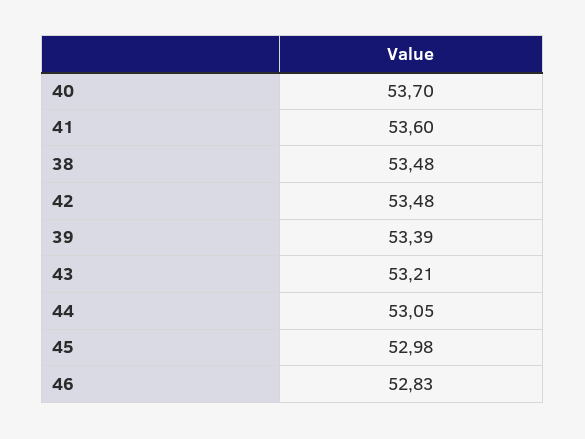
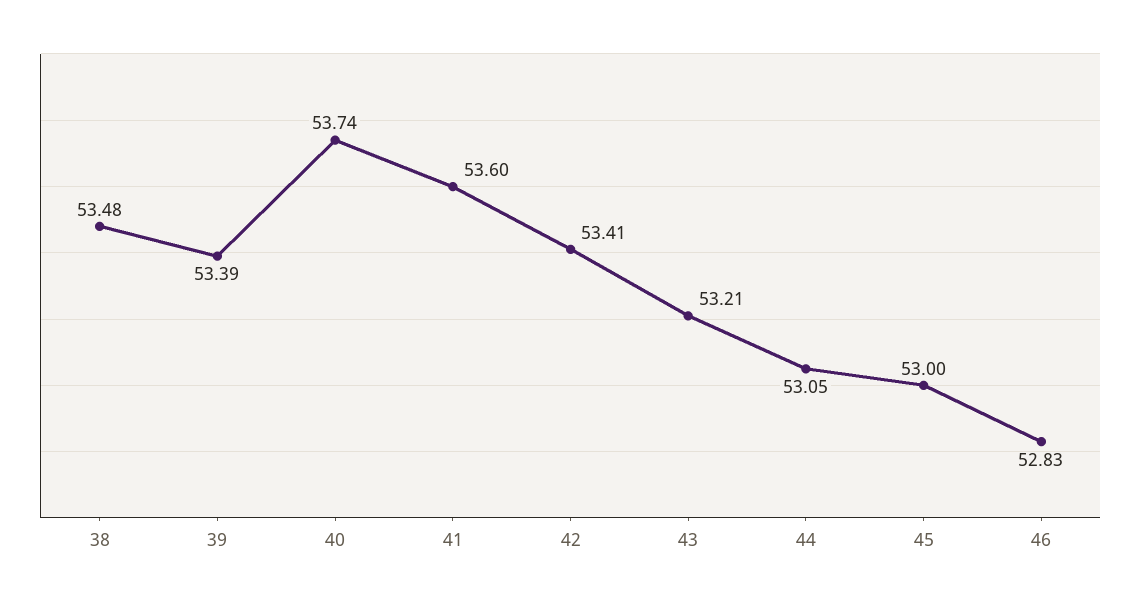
40: 53.7 -> 53.74
42: 53.48 -> 53.41
45: 52.98 -> 53

